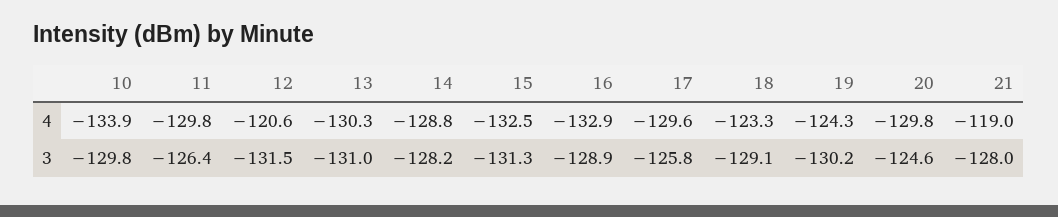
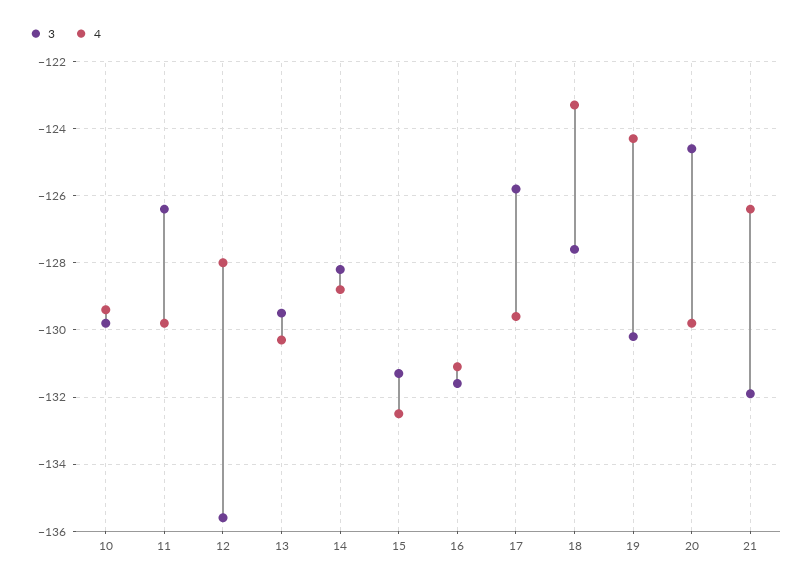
4, 10: -133.9 -> -129.5
4, 12: -120.6 -> -128
4, 16: -132.9 -> -131
4, 21: -119 -> -126.5
3, 12: -131.5 -> -135.5
3, 13: -131 -> -129.5
3, 16: -128.9 -> -131.5
3, 18: -129.1 -> -127.5
3, 21: -128 -> -132

